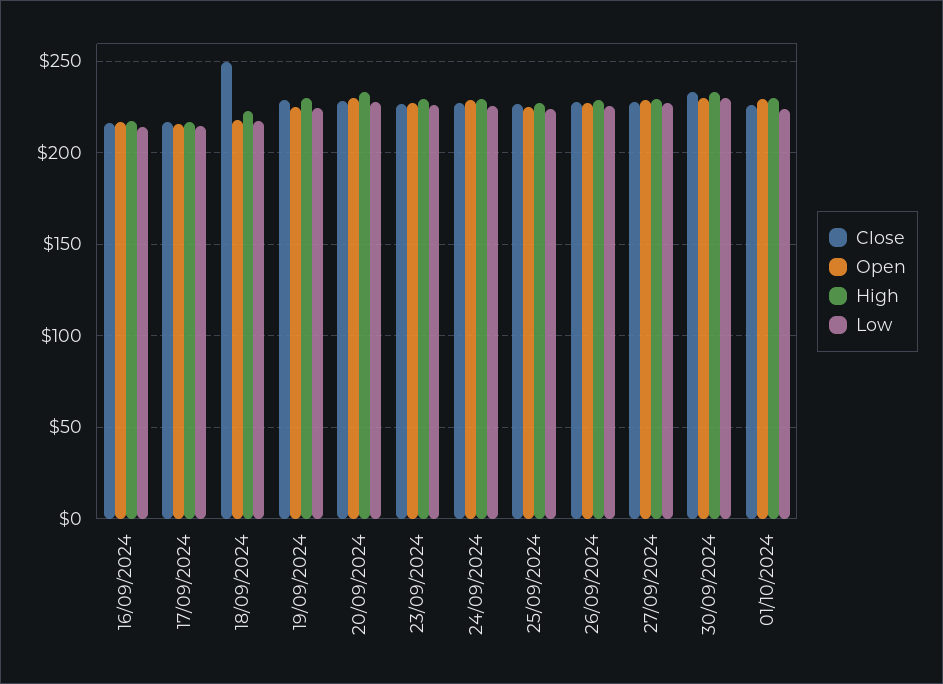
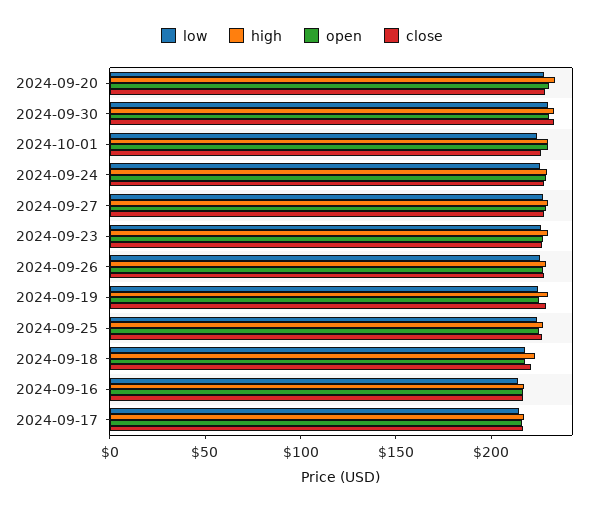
Close, 18/09/2024: 250 -> 220

